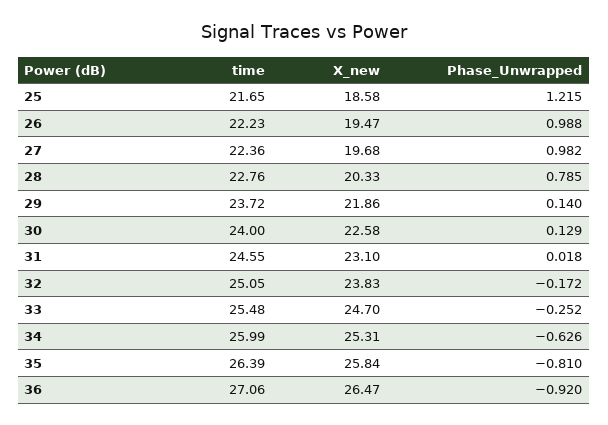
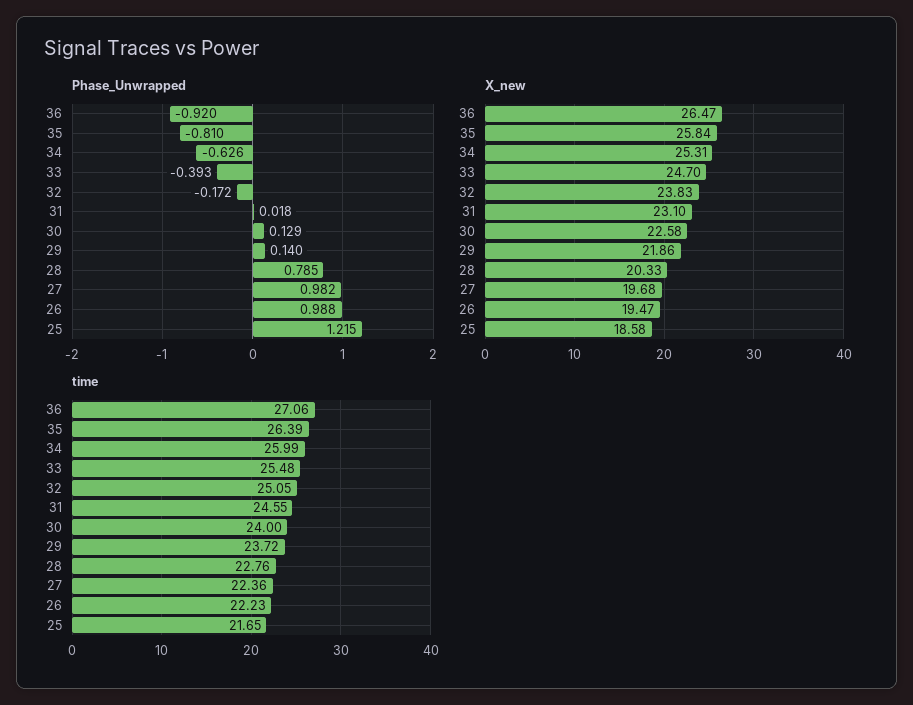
Phase_Unwrapped, 33: -0.252 -> -0.393

